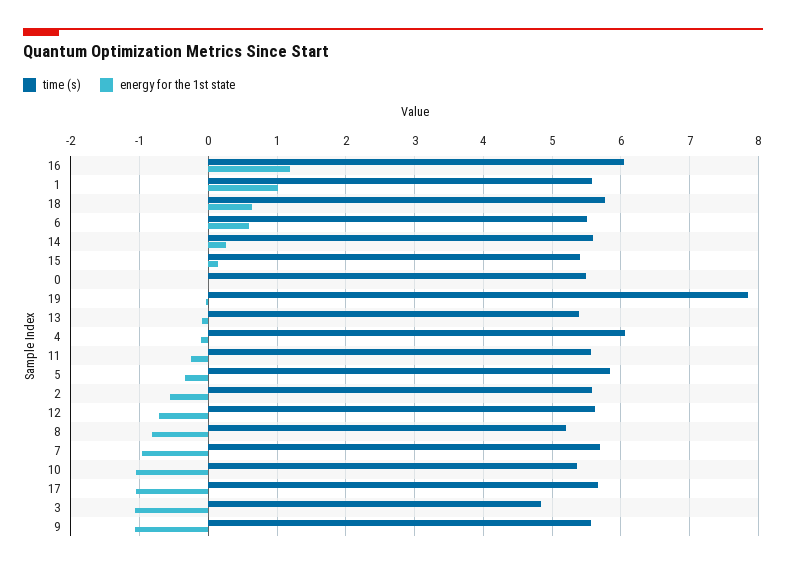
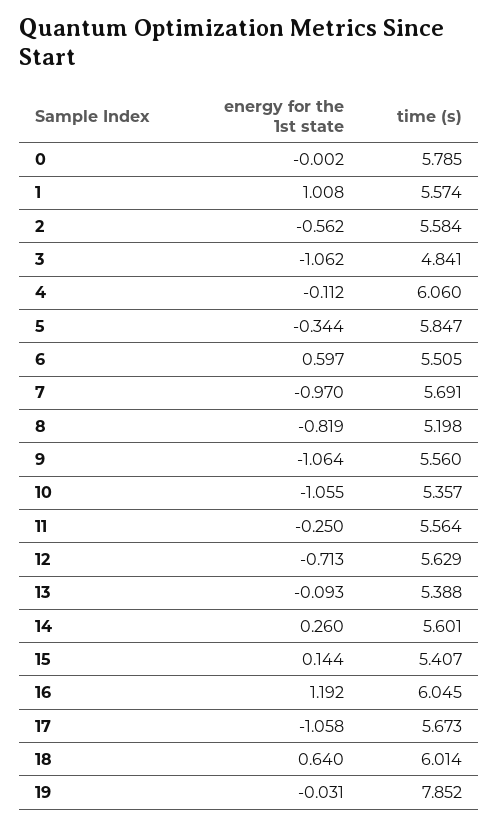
time (s), 18: 5.8 -> 6.014
time (s), 0: 5.5 -> 5.785

